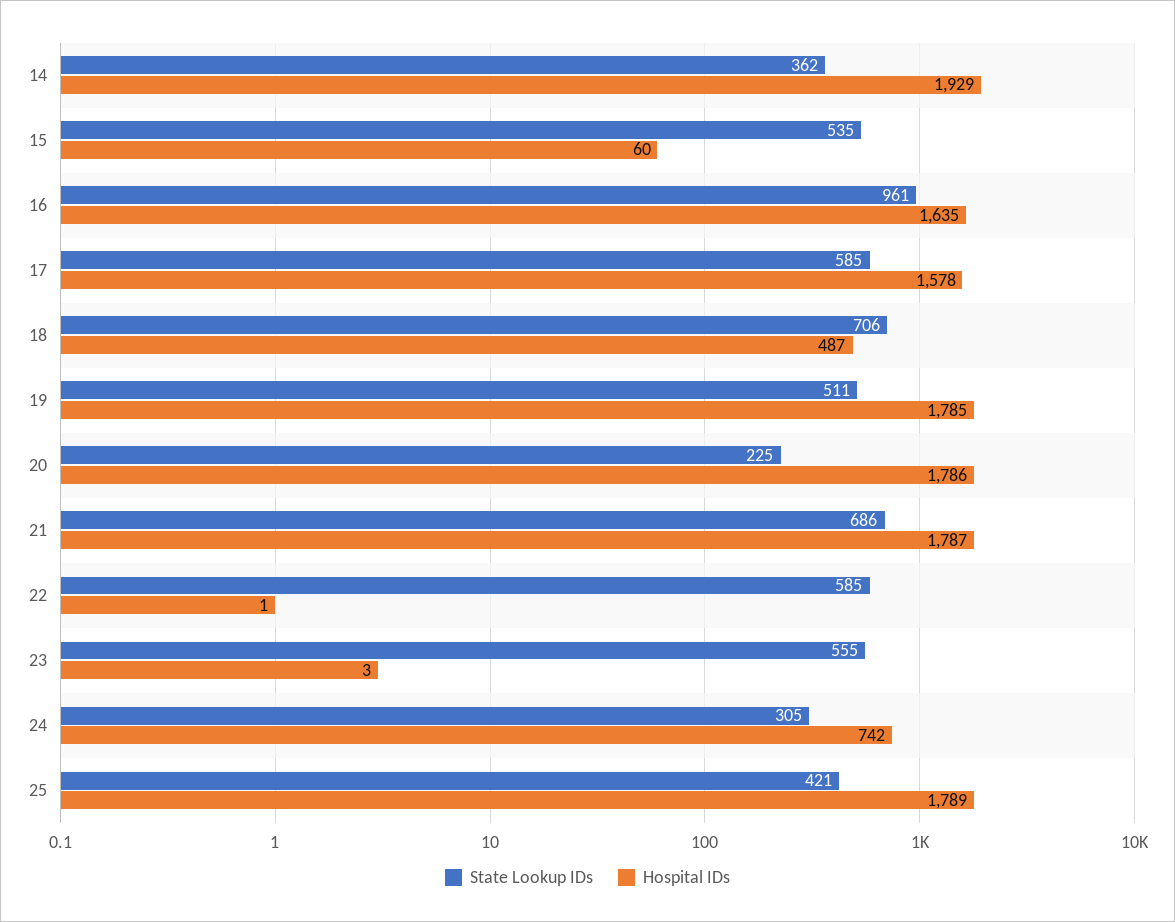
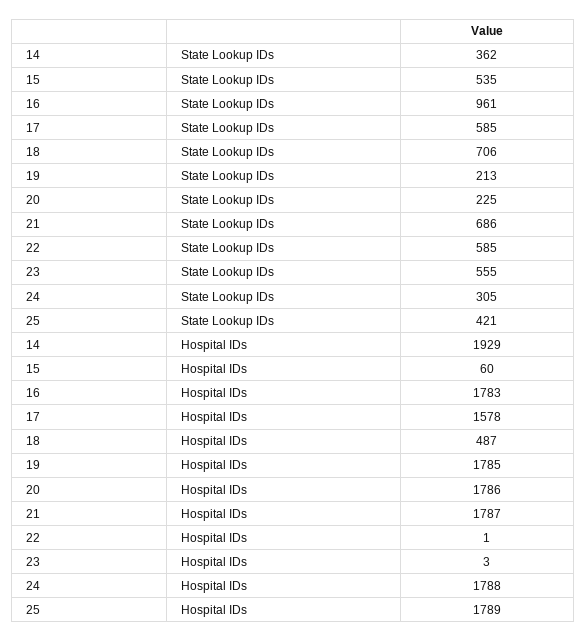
Hospital IDs, 16: 1635 -> 1783
State Lookup IDs, 19: 511 -> 213
Hospital IDs, 24: 742 -> 1788

